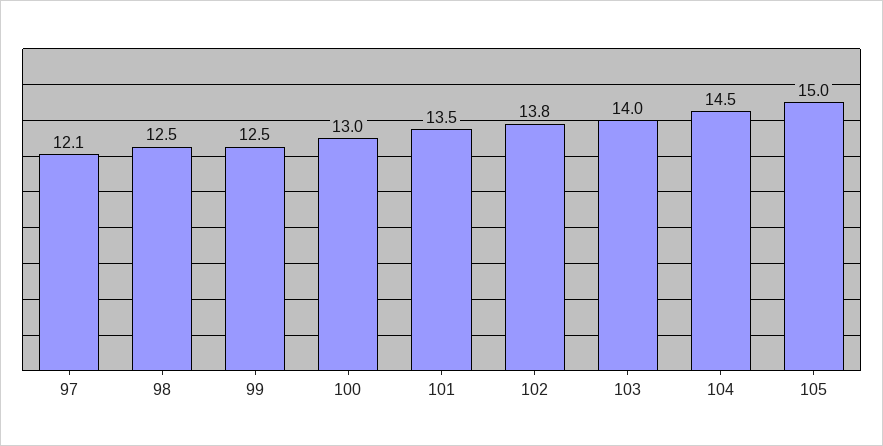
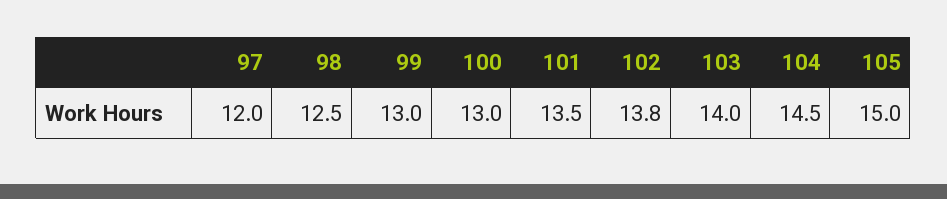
97: 12.1 -> 12
99: 12.5 -> 13

